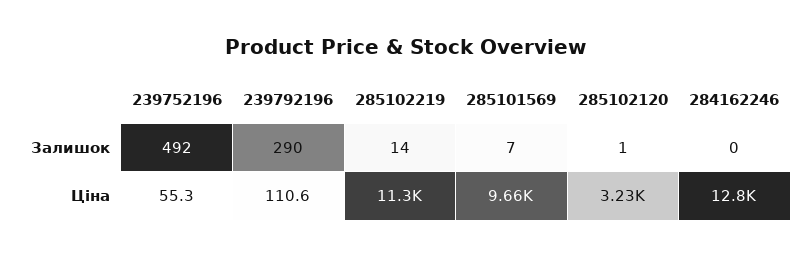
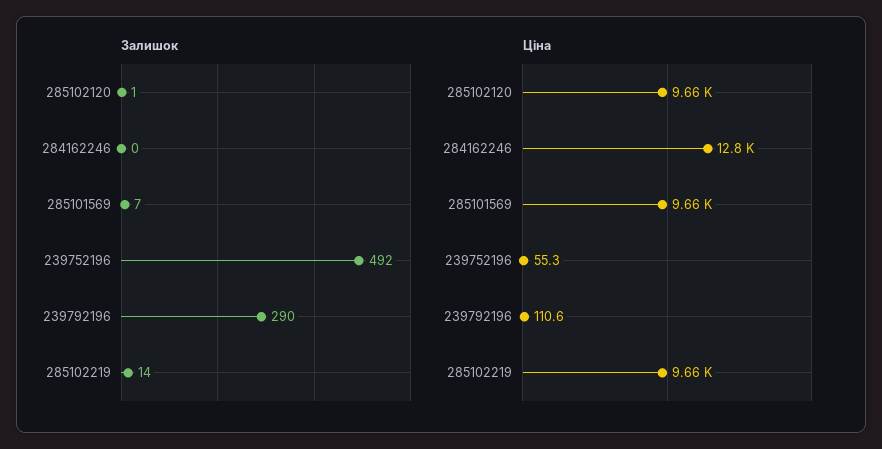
Ціна, 285102219: 11300 -> 9660
Ціна, 285102120: 3230 -> 9660

